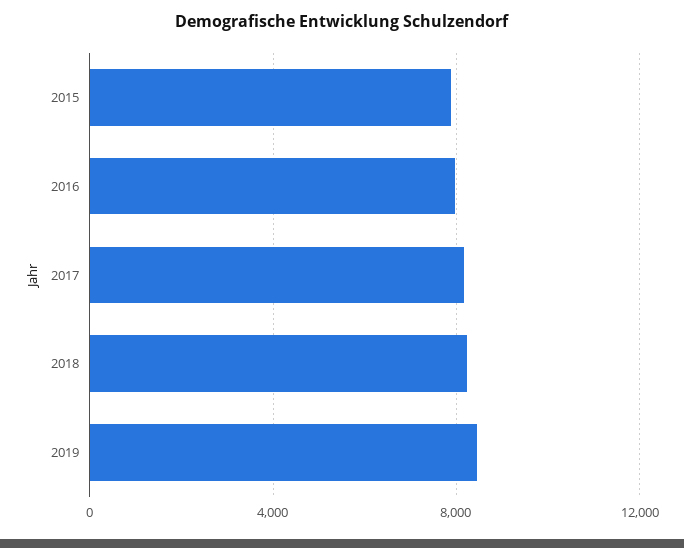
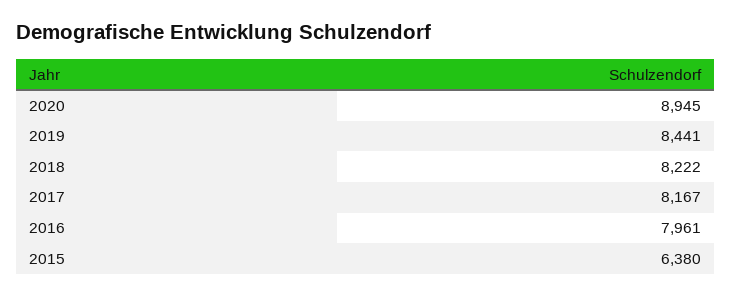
2015: 8000 -> 6380
2020: none -> 8945

